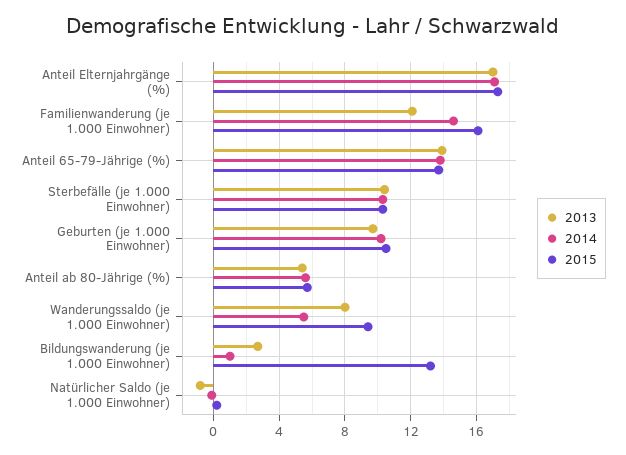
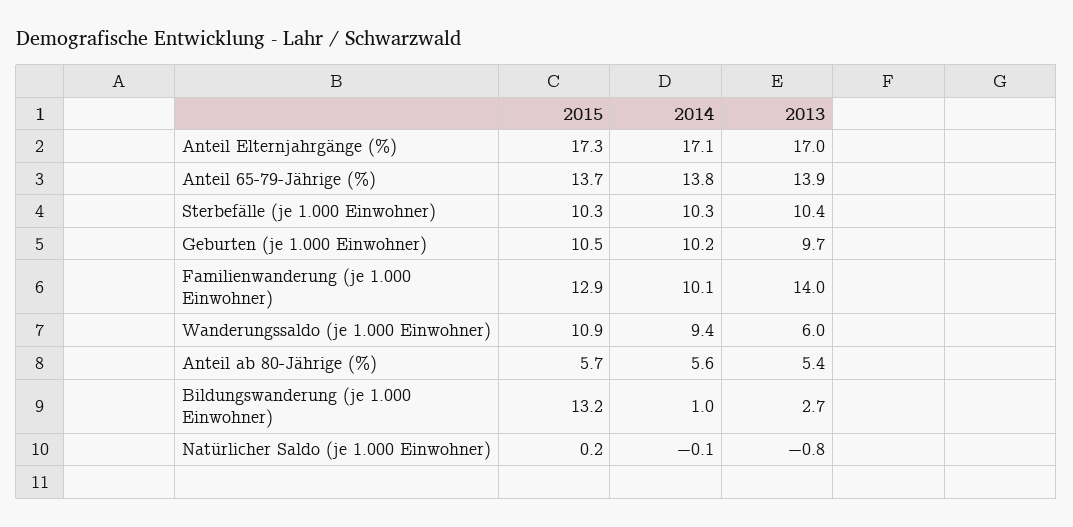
2013, Familienwanderung (je 1.000 Einwohner): 12 -> 14
2014, Familienwanderung (je 1.000 Einwohner): 14.5 -> 10.1
2015, Familienwanderung (je 1.000 Einwohner): 16 -> 12.9
2013, Wanderungssaldo (je 1.000 Einwohner): 8 -> 6
2014, Wanderungssaldo (je 1.000 Einwohner): 5.5 -> 9.4
2015, Wanderungssaldo (je 1.000 Einwohner): 9.5 -> 10.9

